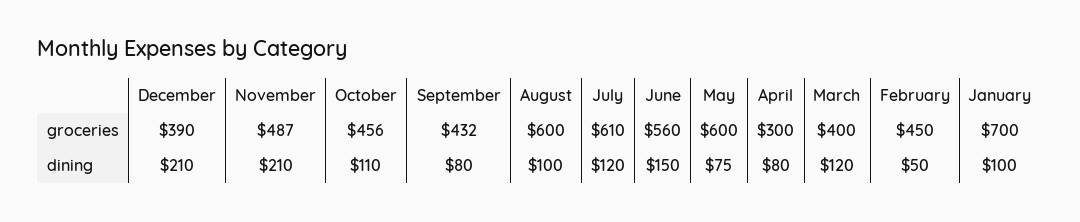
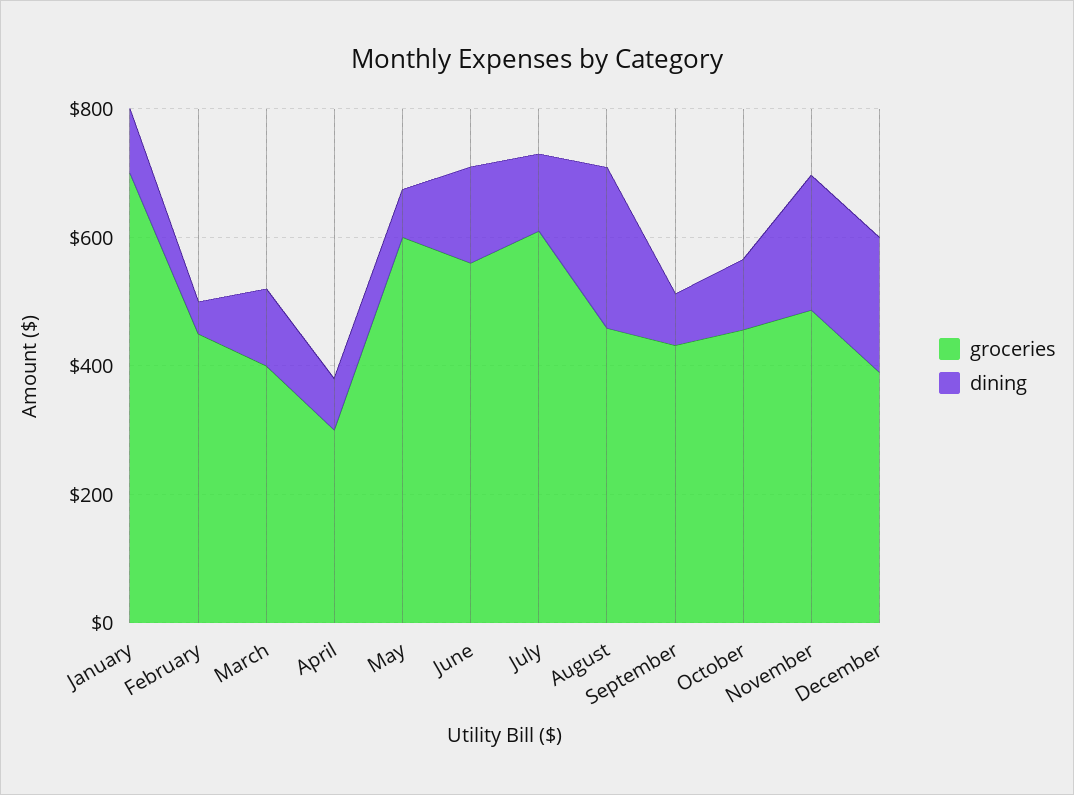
groceries, August: 600 -> 450
dining, August: 100 -> 250

